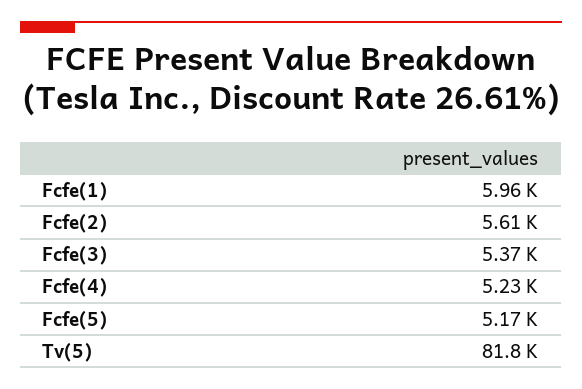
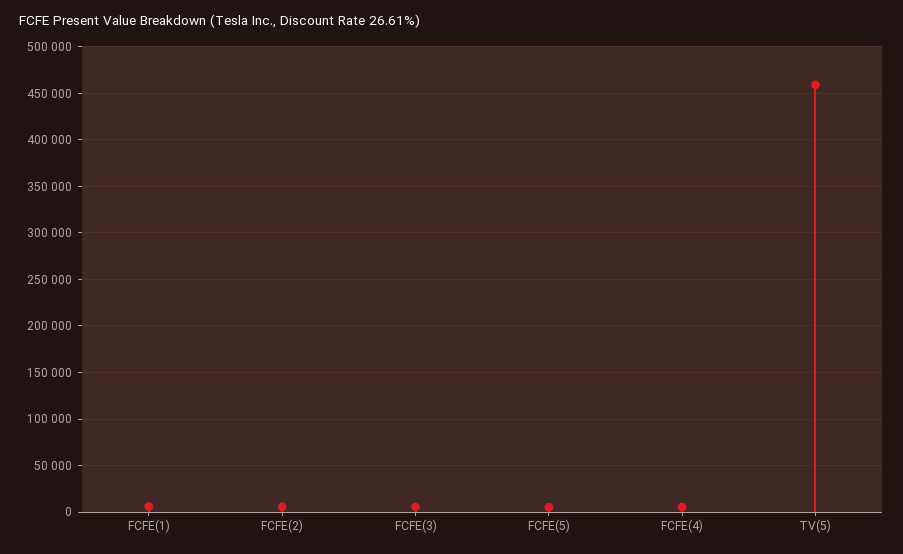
Tv(5): 81800 -> 460000

